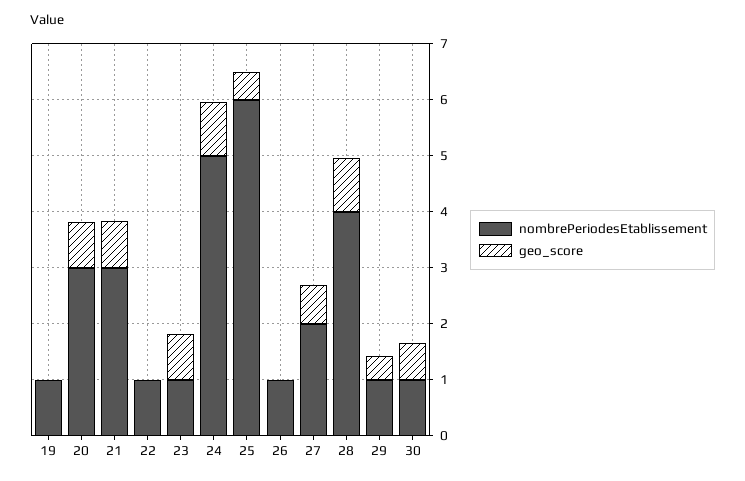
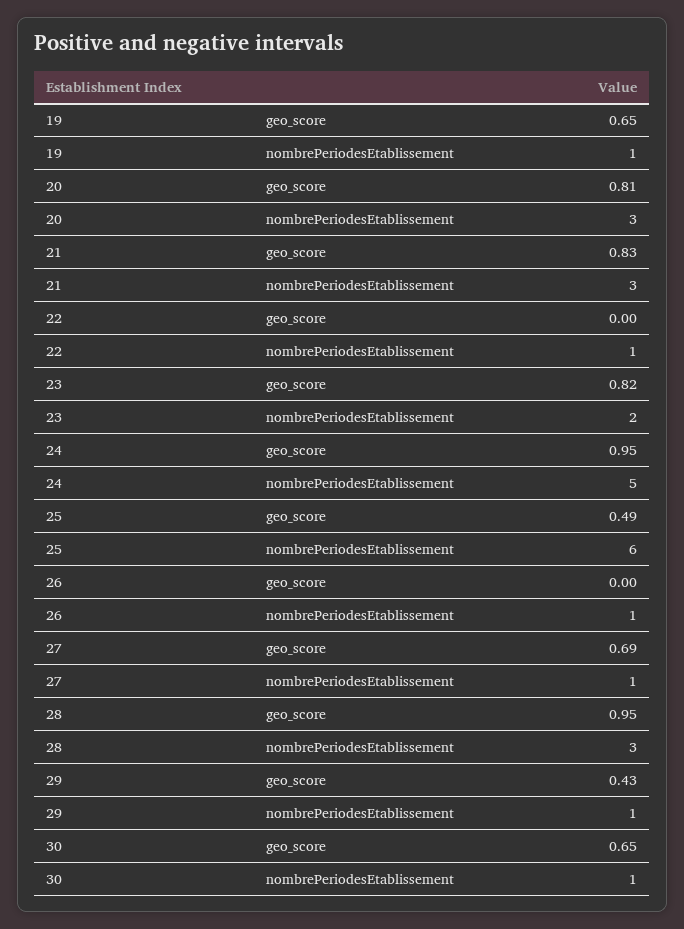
geo_score, 19: 0 -> 0.65
nombrePeriodesEtablissement, 23: 1 -> 2
nombrePeriodesEtablissement, 27: 2 -> 1
nombrePeriodesEtablissement, 28: 4 -> 3

